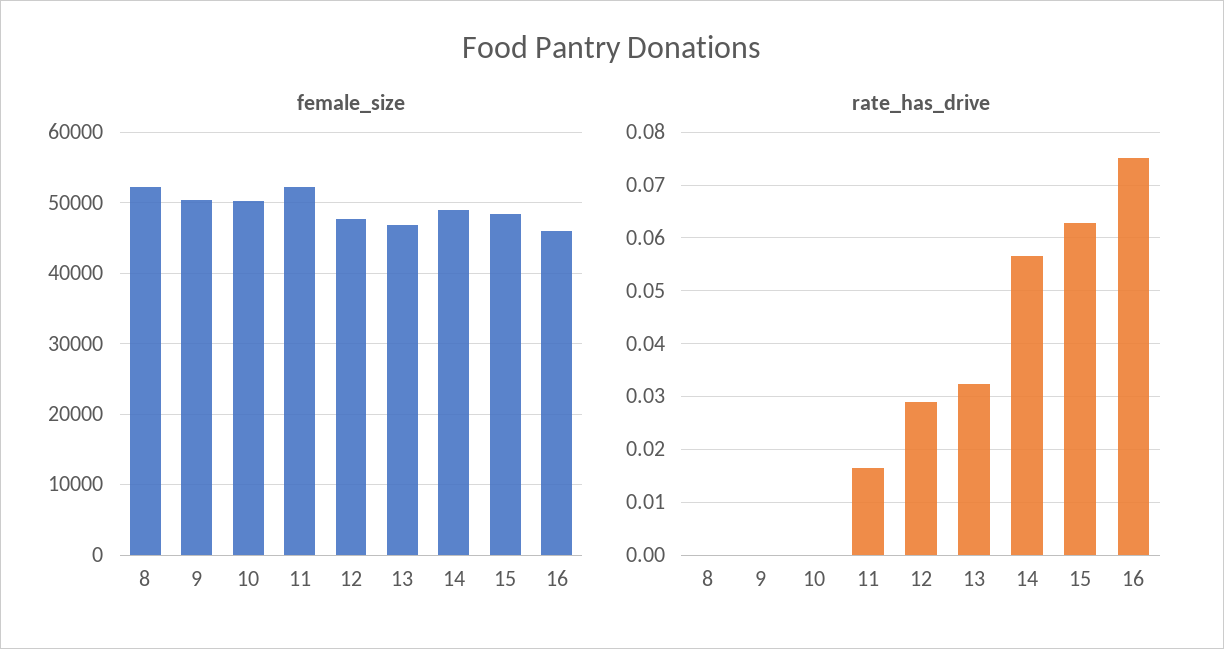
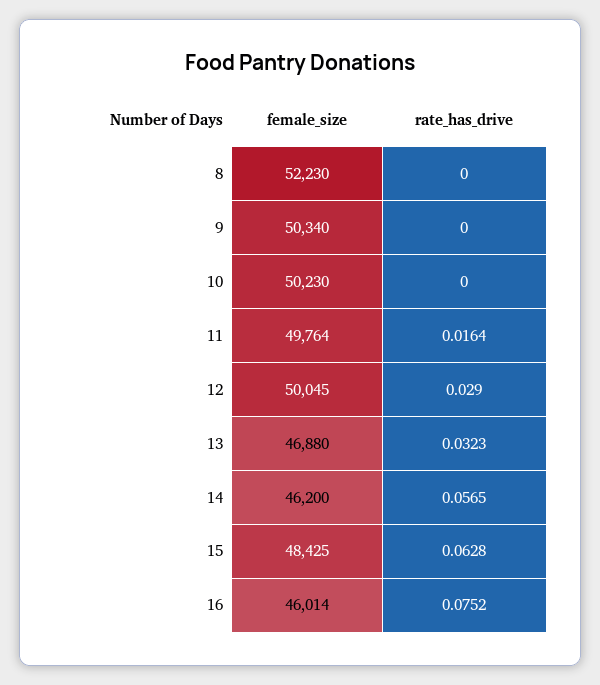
female_size, 11: 52000 -> 49764
female_size, 12: 48000 -> 50045
female_size, 14: 49000 -> 46200

